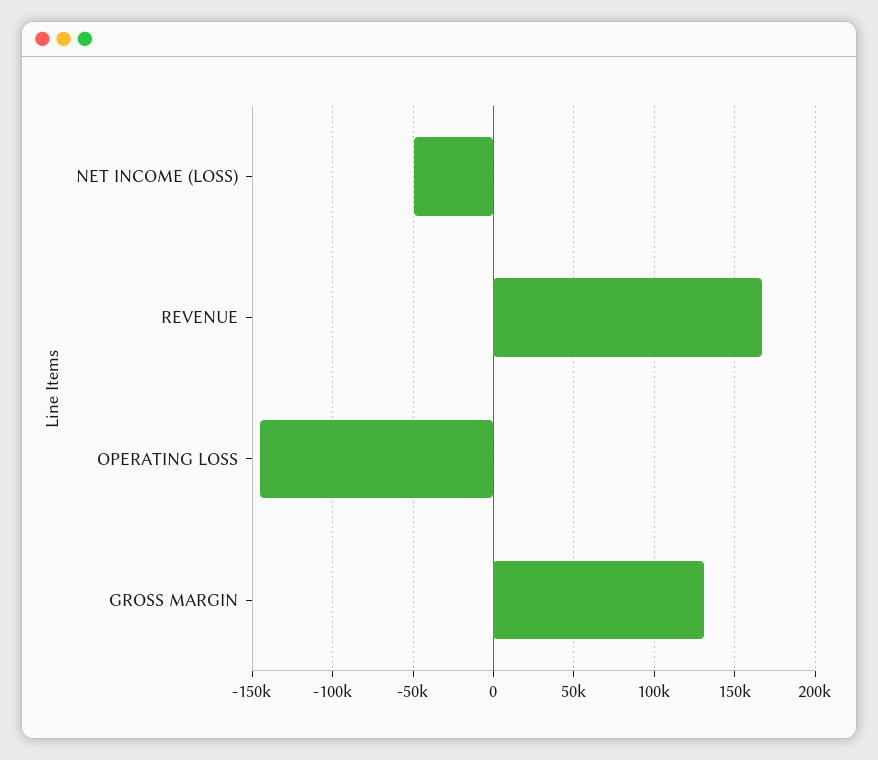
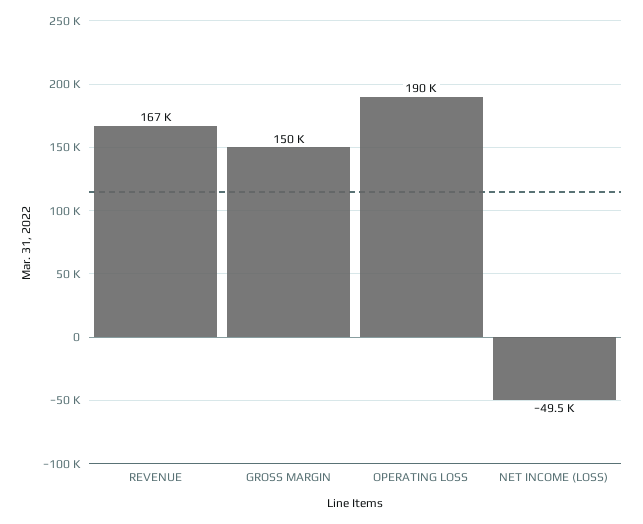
OPERATING LOSS: -145000 -> 190000
GROSS MARGIN: 130000 -> 150000

